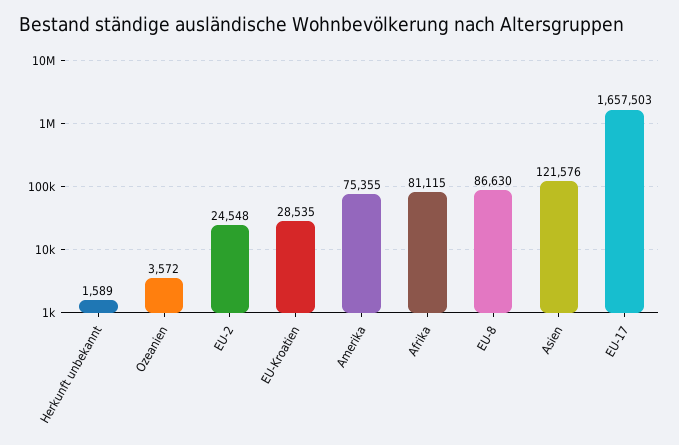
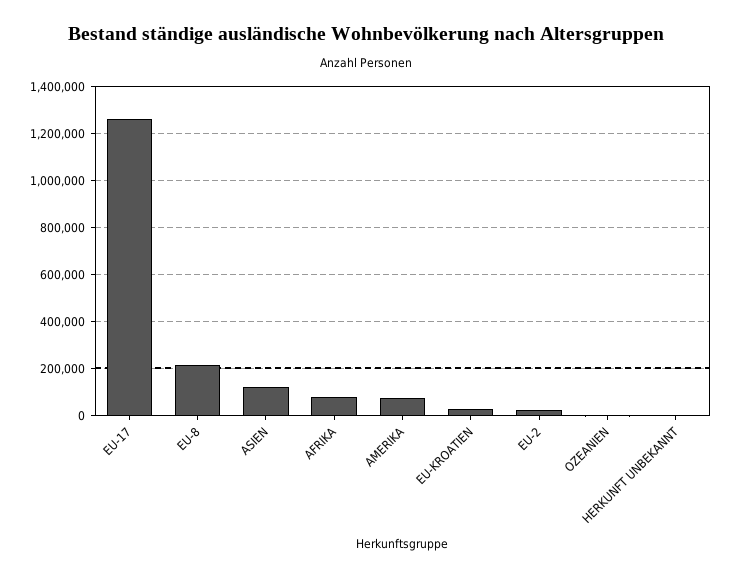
EU-8: 86630 -> 200000
EU-17: 1657503 -> 1250000

